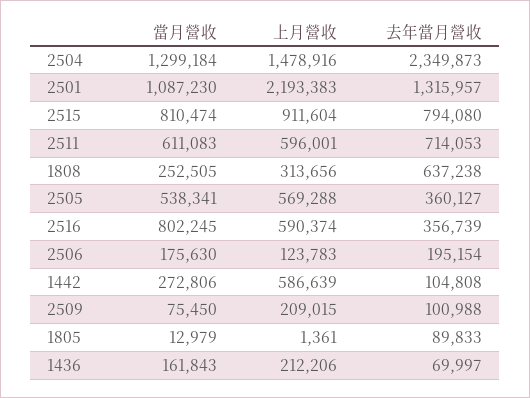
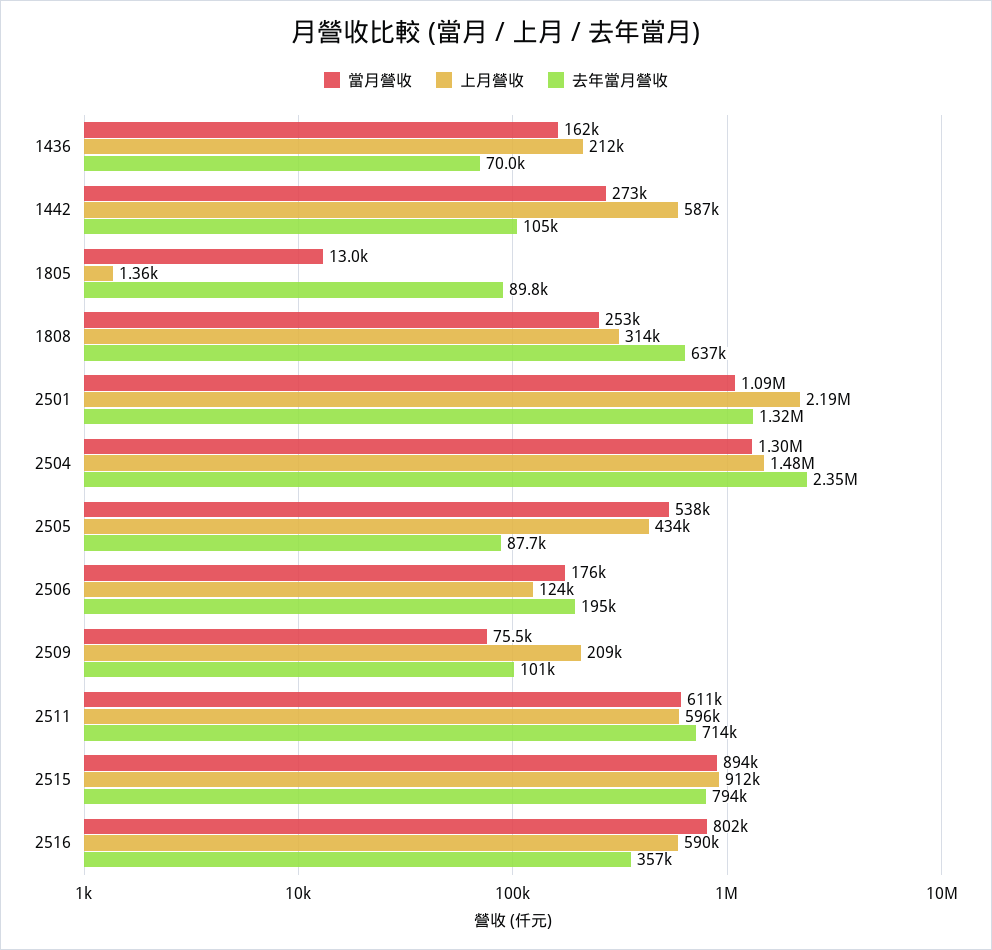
當月營收, 2515: 810474 -> 894000
上月營收, 2505: 569288 -> 434000
去年當月營收, 2505: 360127 -> 87700

